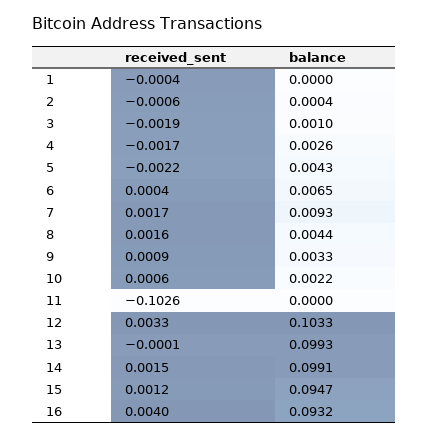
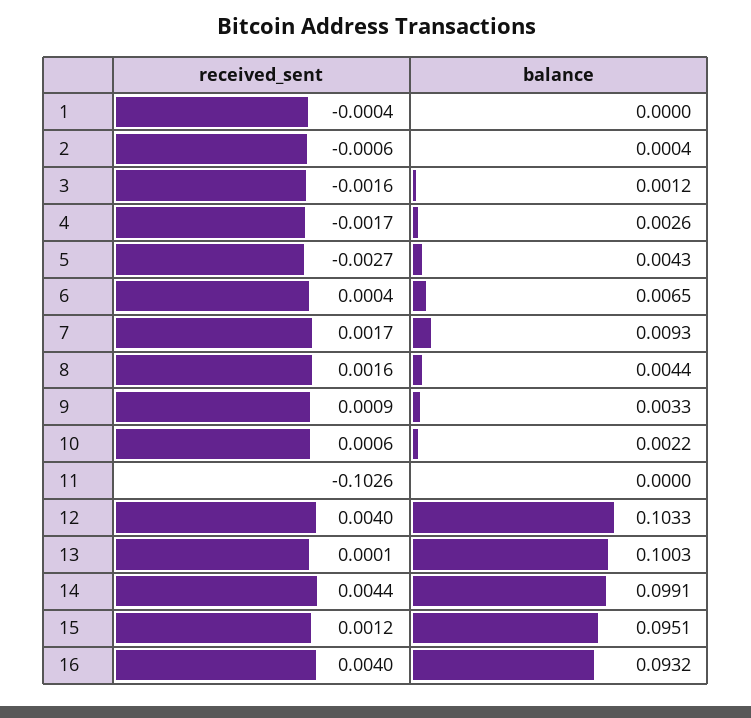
received_sent, 3: -0.0019 -> -0.0016
balance, 3: 0.001 -> 0.0012
received_sent, 5: -0.0022 -> -0.0027
received_sent, 12: 0.0033 -> 0.004
received_sent, 13: -0.0001 -> 0.0001
balance, 13: 0.0993 -> 0.1003
received_sent, 14: 0.0015 -> 0.0044
balance, 15: 0.0947 -> 0.0951

